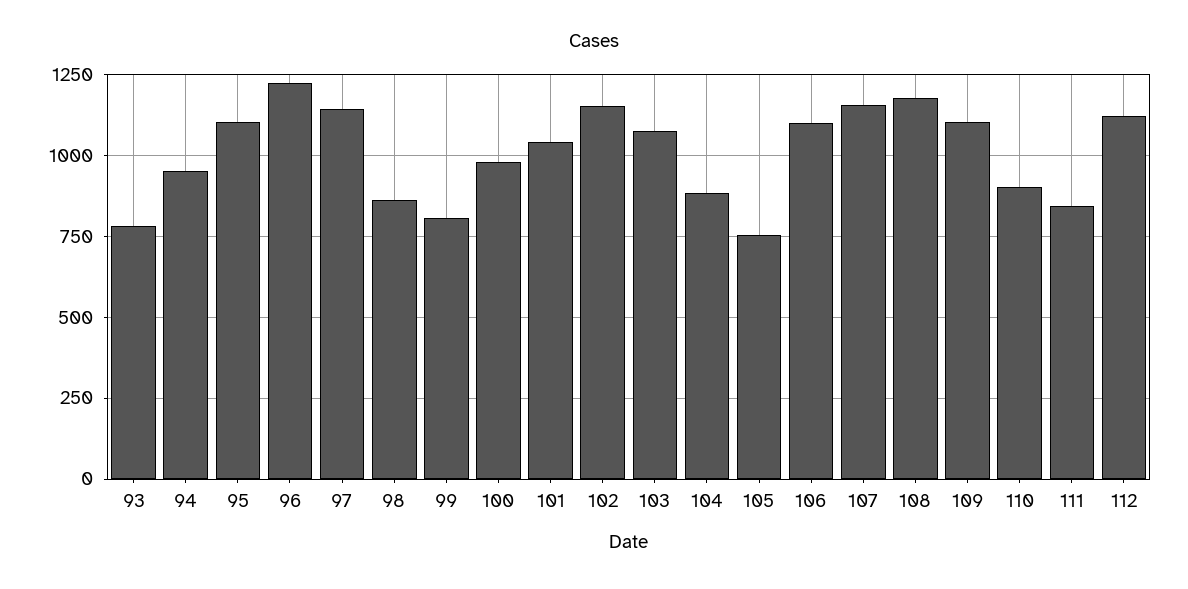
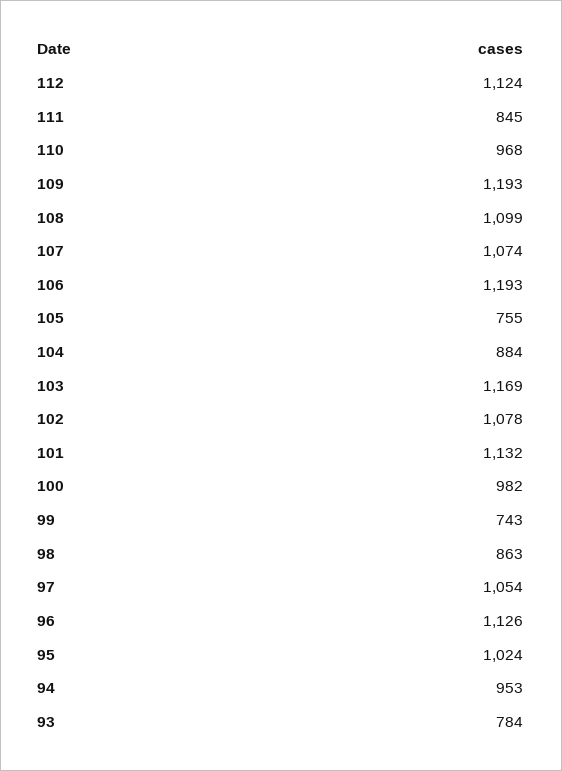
95: 1100 -> 1024
96: 1225 -> 1126
97: 1150 -> 1054
99: 800 -> 743
101: 1050 -> 1132
102: 1150 -> 1078
103: 1075 -> 1169
106: 1100 -> 1193
107: 1150 -> 1074
108: 1175 -> 1099
109: 1100 -> 1193
110: 900 -> 968

